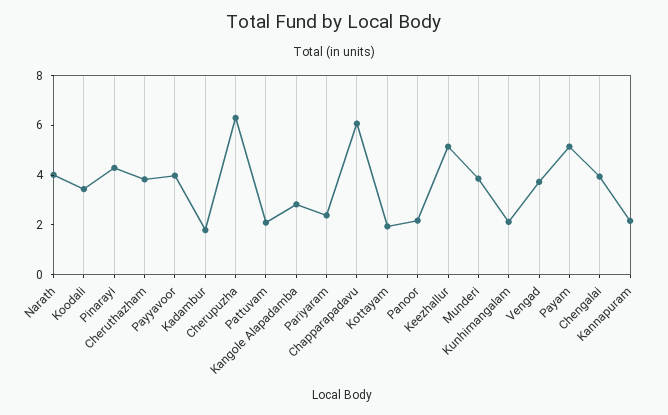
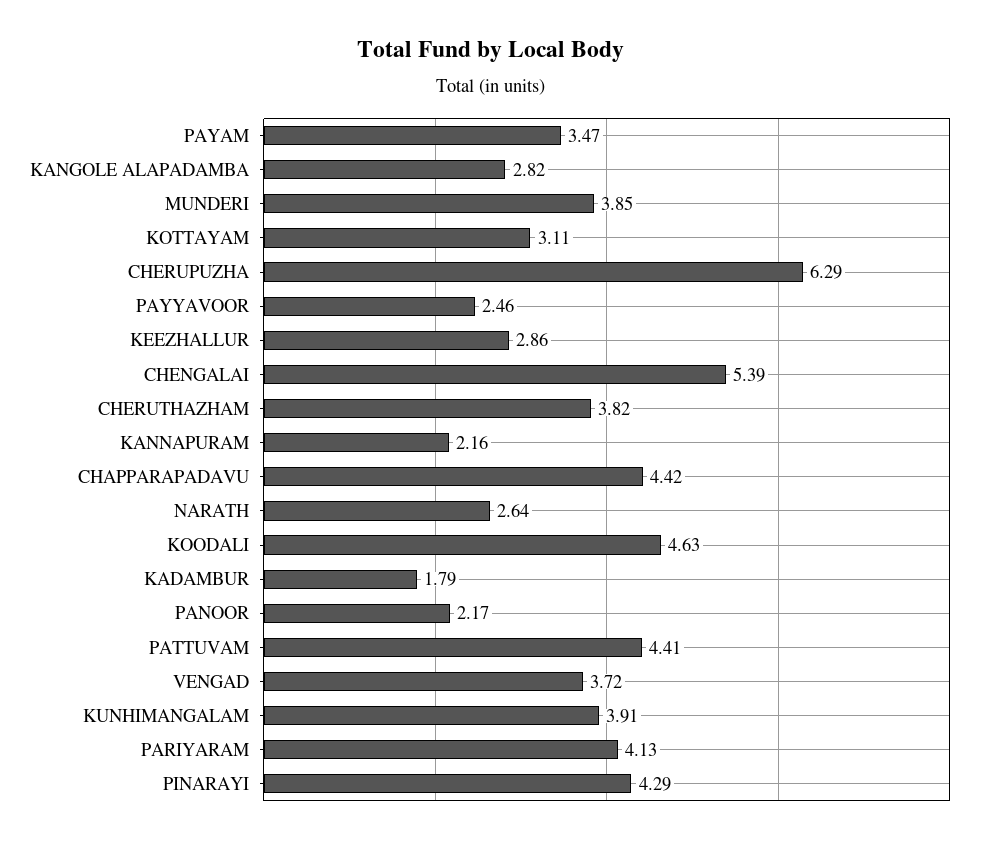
Narath: 4 -> 2.64
Koodali: 3.5 -> 4.63
Payyavoor: 4 -> 2.46
Pattuvam: 2 -> 4.41
Pariyaram: 2.5 -> 4.13
Chapparapadavu: 6 -> 4.42
Kottayam: 2 -> 3.11
Keezhallur: 5 -> 2.86
Kunhimangalam: 2 -> 3.91
Payam: 5 -> 3.47
Chengalai: 4 -> 5.39

